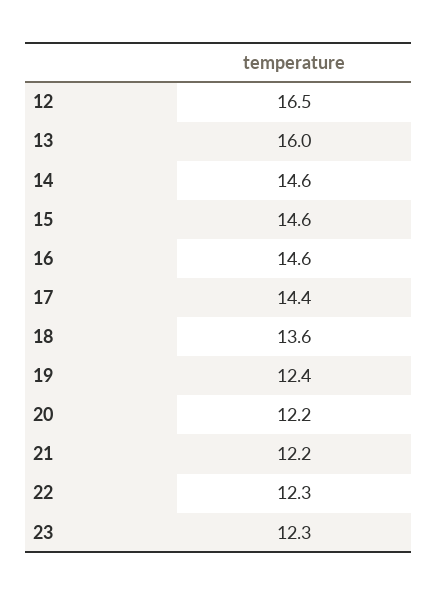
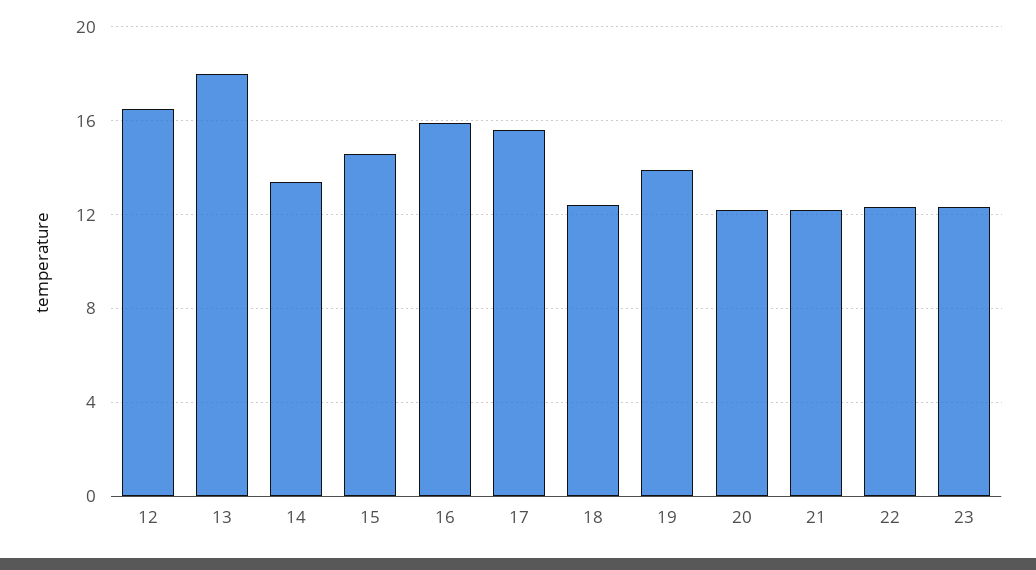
13: 16 -> 18
14: 14.6 -> 13.5
16: 14.6 -> 16
17: 14.4 -> 15.5
18: 13.6 -> 12.5
19: 12.4 -> 14

